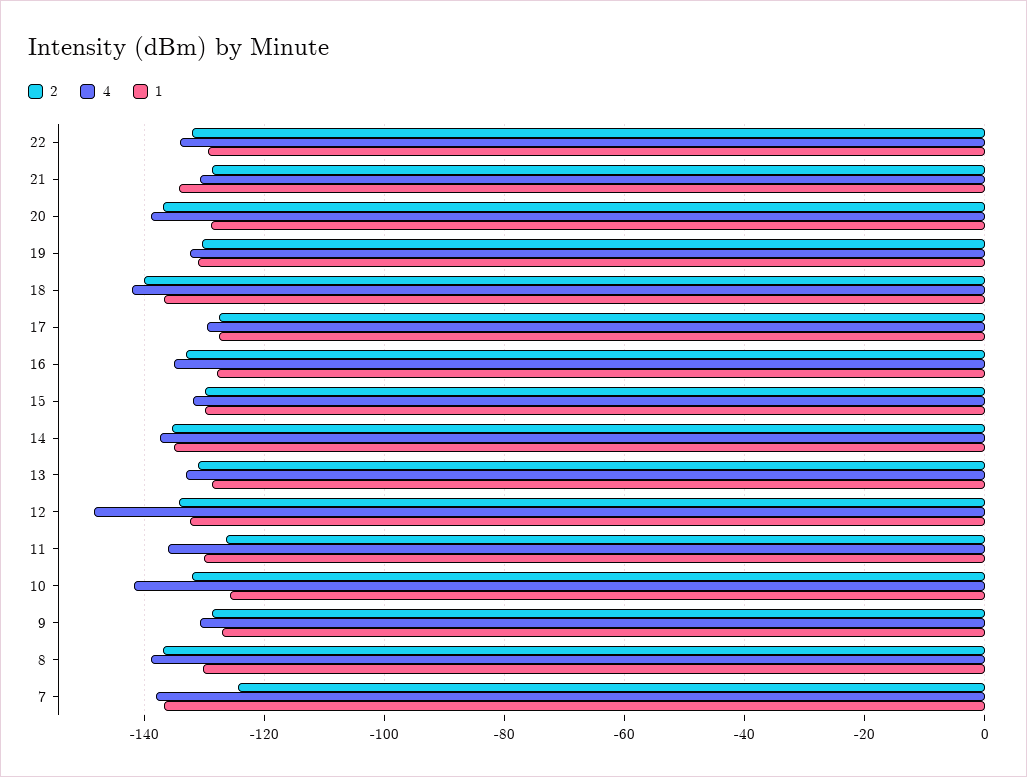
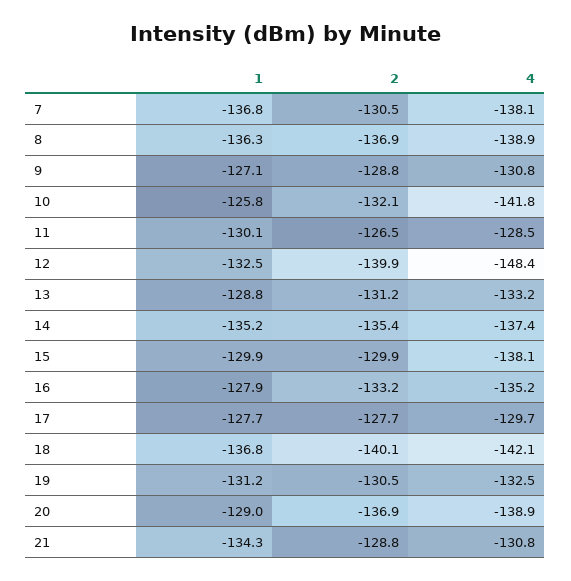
2, 22: -132 -> none
4, 22: -134 -> none
1, 22: -130 -> none
4, 15: -132 -> -138.1
2, 12: -134 -> -139.9
4, 11: -136 -> -128.5
1, 8: -130 -> -136.3
2, 7: -124 -> -130.5

